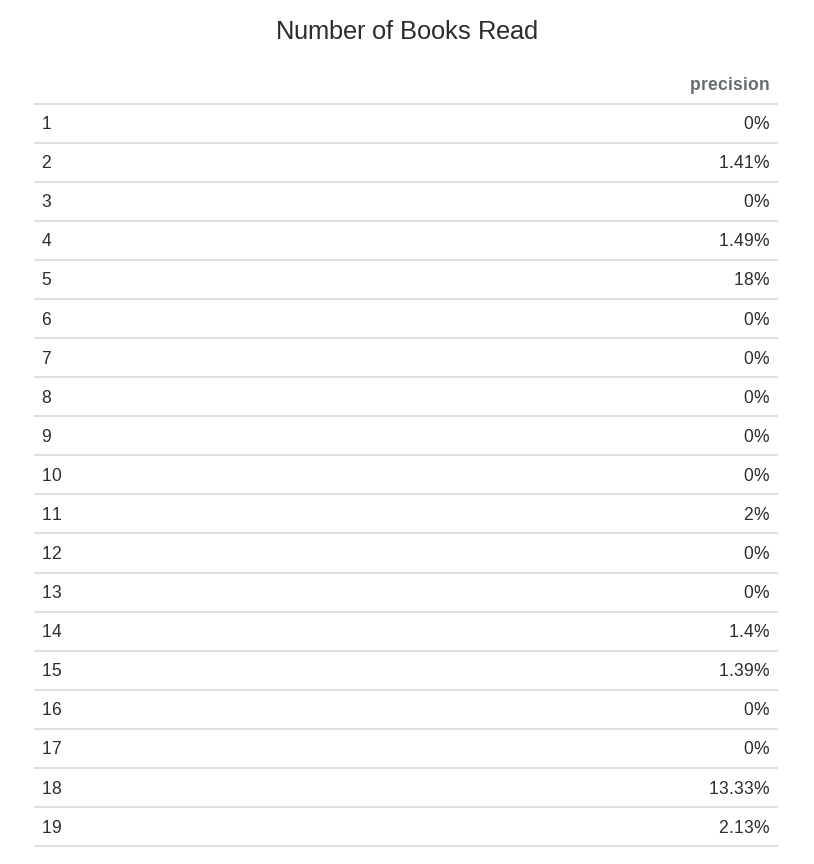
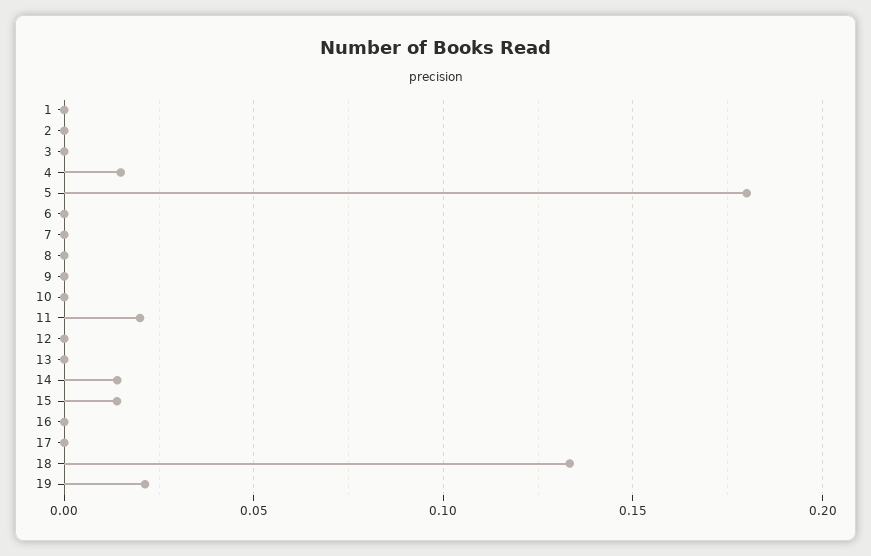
2: 0.0141 -> 0

